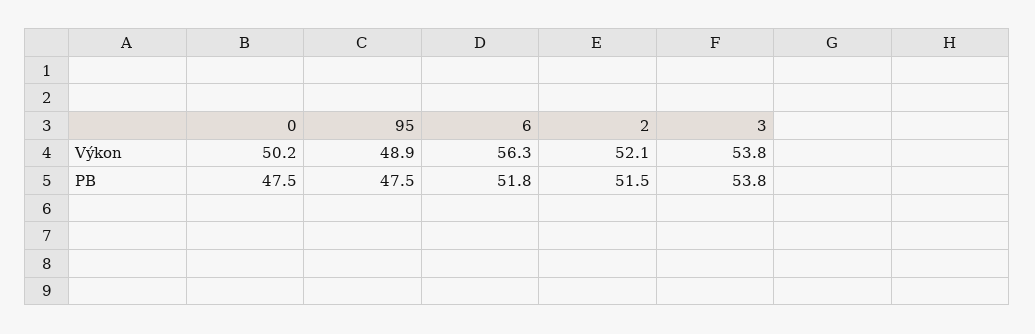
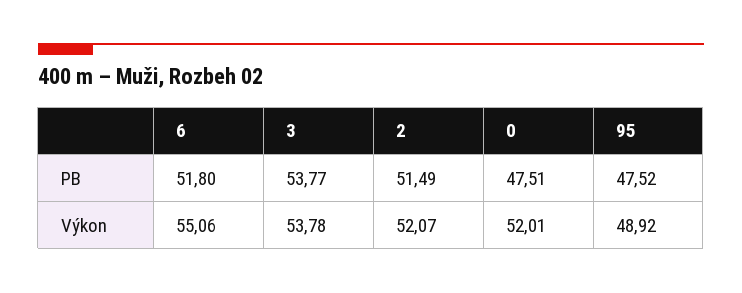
0, Výkon: 50.2 -> 52.01
6, Výkon: 56.3 -> 55.06

